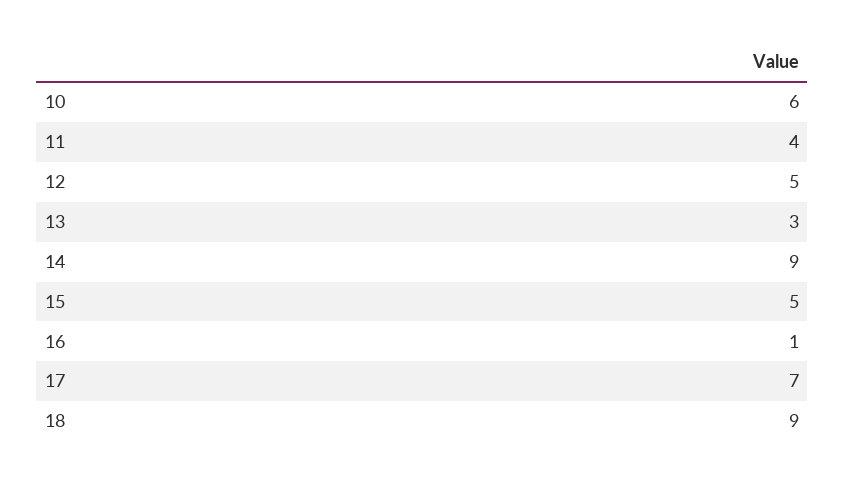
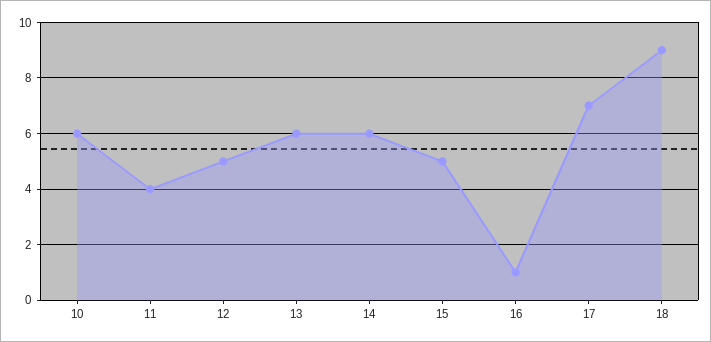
13: 3 -> 6
14: 9 -> 6

